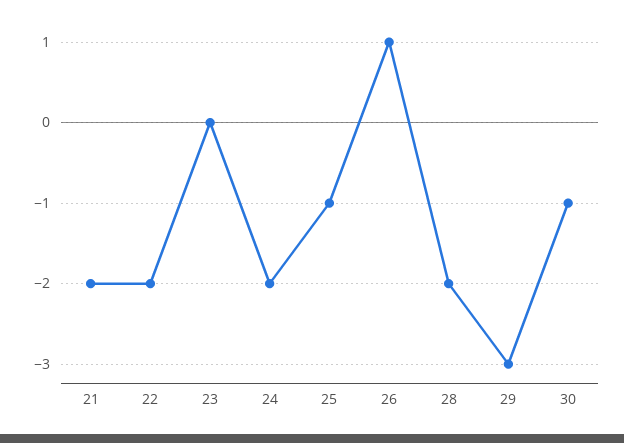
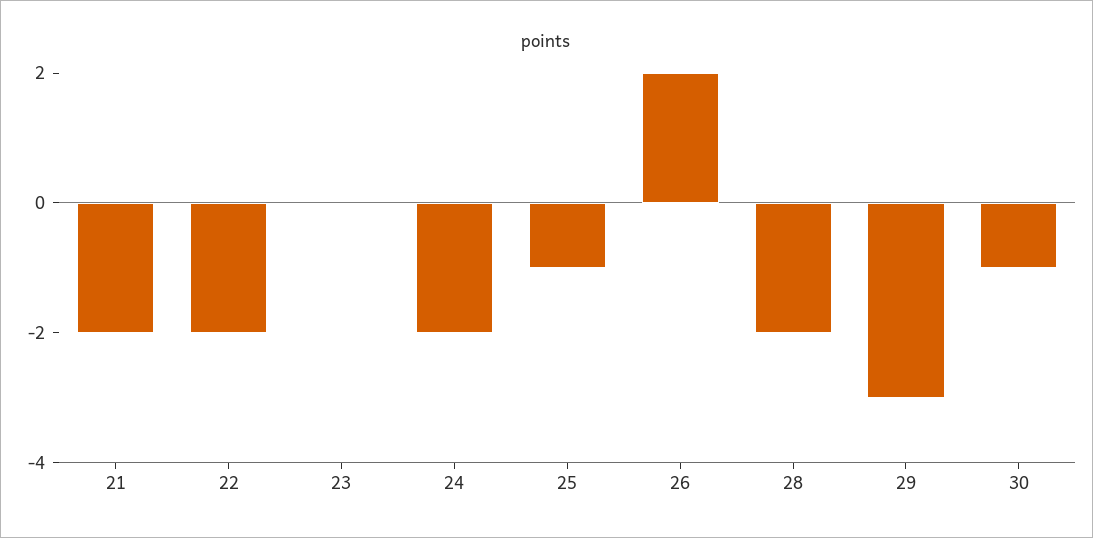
26: 1 -> 2

